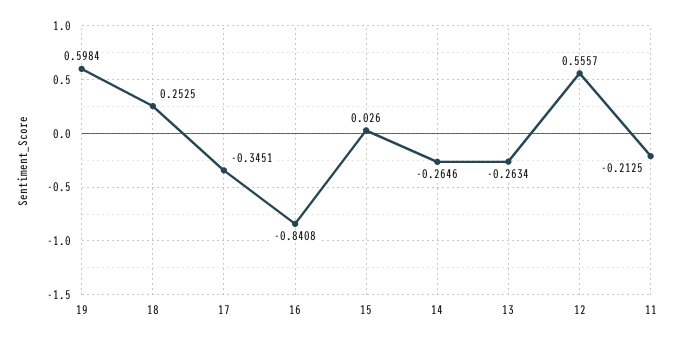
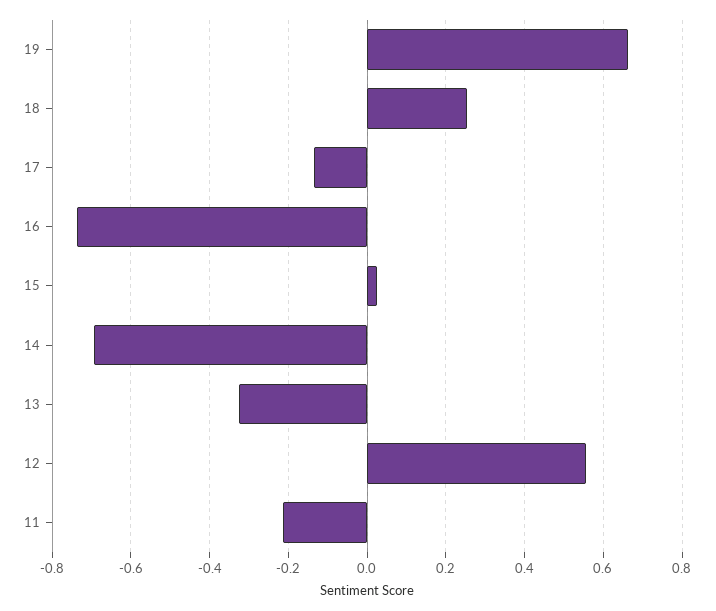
19: 0.5984 -> 0.66
17: -0.3451 -> -0.14
16: -0.8408 -> -0.74
14: -0.2646 -> -0.7
13: -0.2634 -> -0.32

